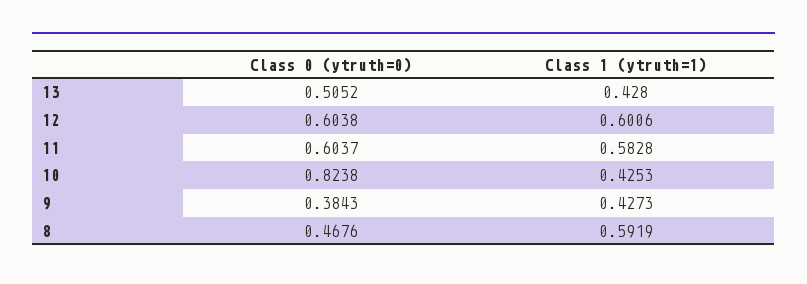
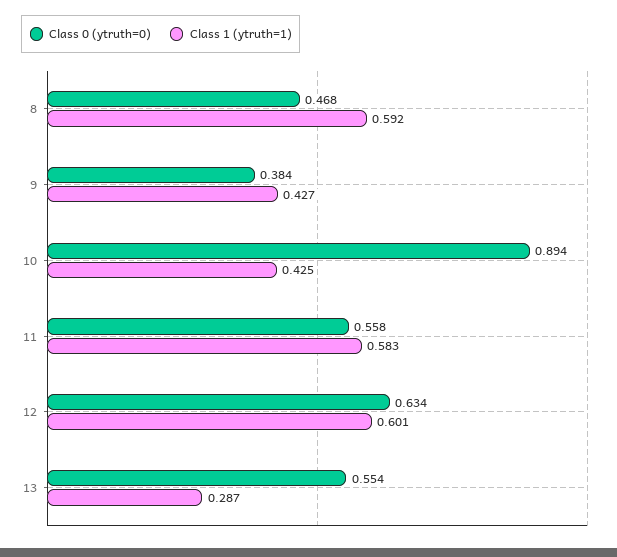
Class 0 (ytruth=0), 13: 0.5052 -> 0.554
Class 1 (ytruth=1), 13: 0.428 -> 0.287
Class 0 (ytruth=0), 12: 0.6038 -> 0.634
Class 0 (ytruth=0), 11: 0.6037 -> 0.558
Class 0 (ytruth=0), 10: 0.8238 -> 0.894

